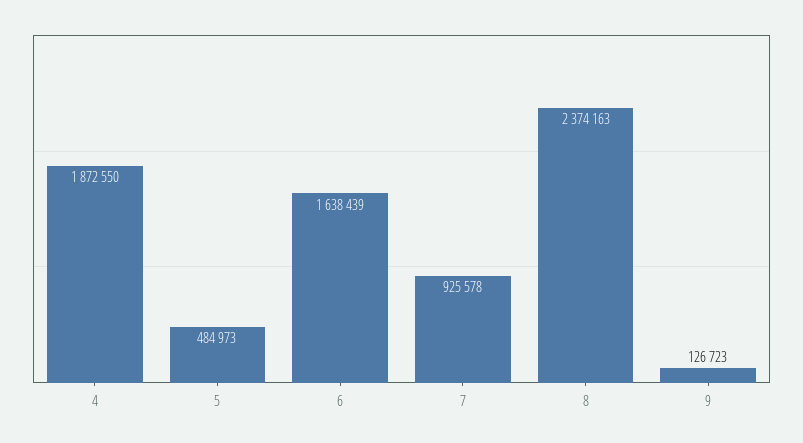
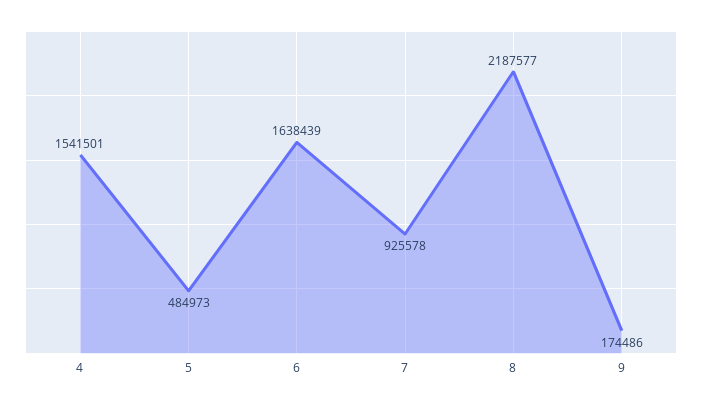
4: 1872550 -> 1541501
8: 2374163 -> 2187577
9: 126723 -> 174486

